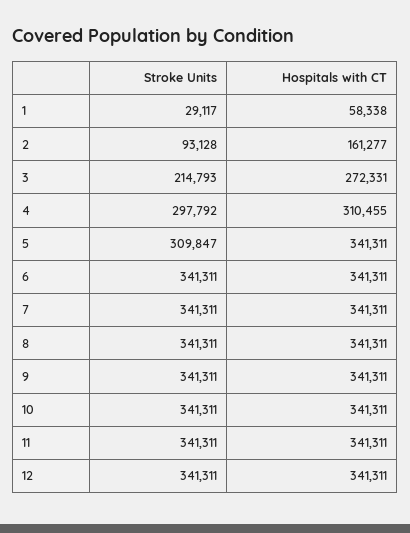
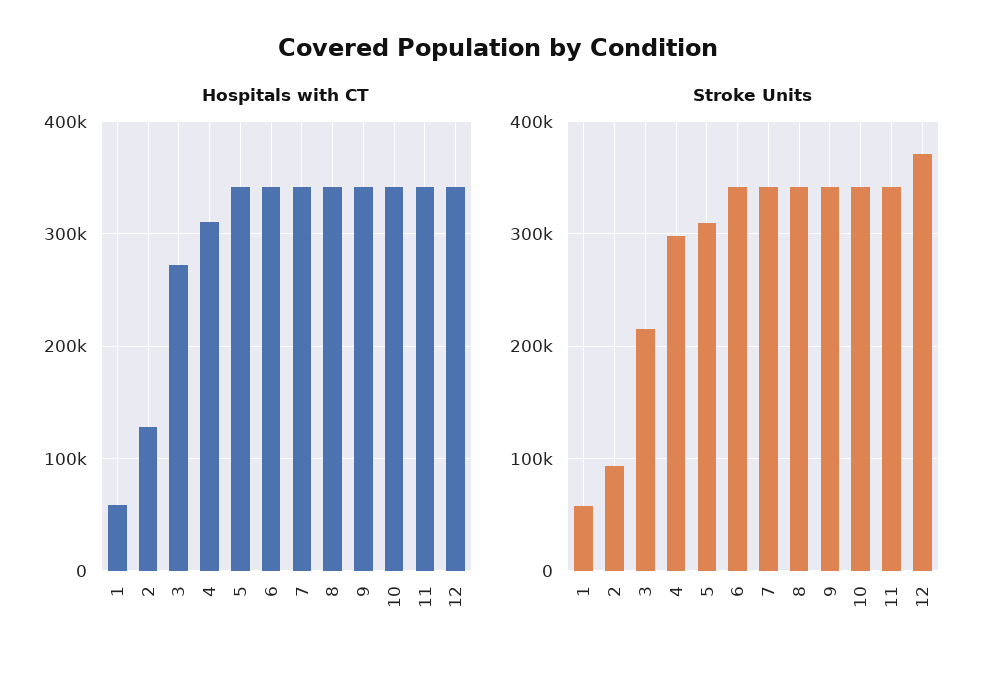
Stroke Units, 1: 29117 -> 60000
Hospitals with CT, 2: 161277 -> 130000
Stroke Units, 12: 341311 -> 370000

